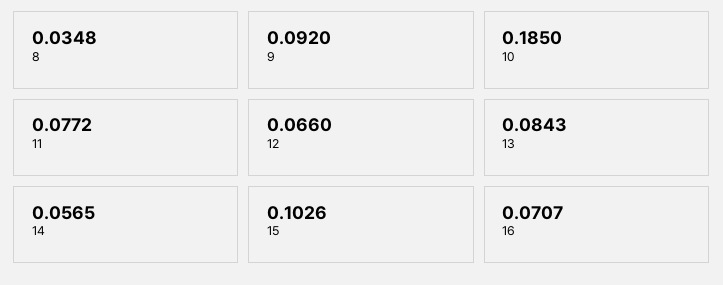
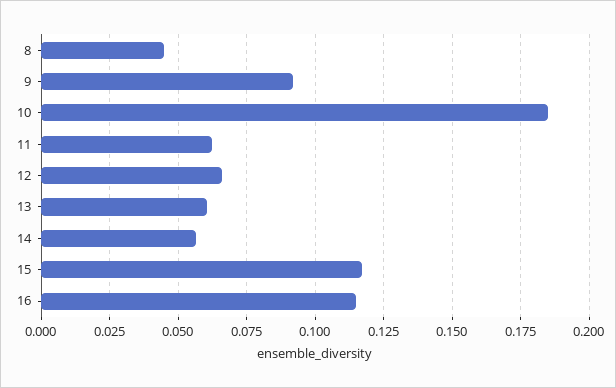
8: 0.0348 -> 0.045
11: 0.0772 -> 0.0625
13: 0.0843 -> 0.06
15: 0.1026 -> 0.1175
16: 0.0707 -> 0.115

